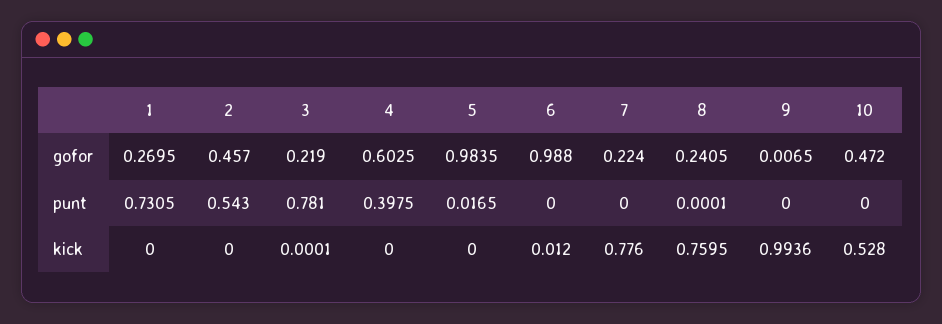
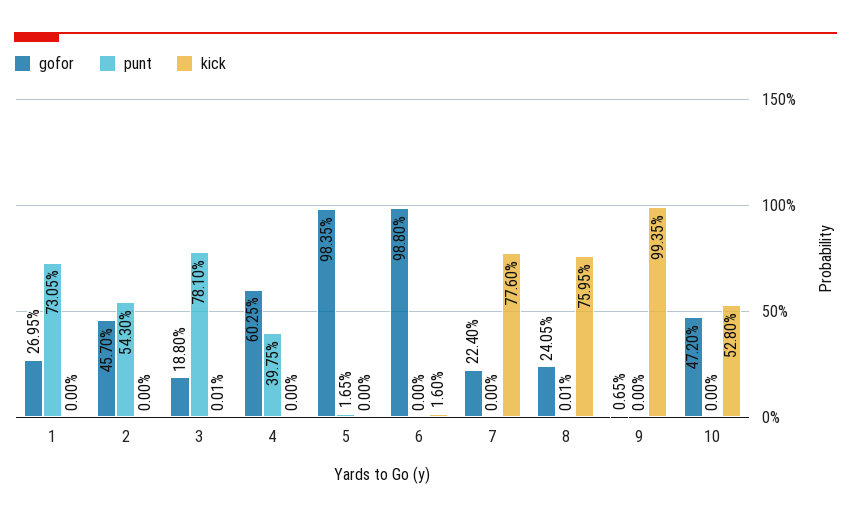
gofor, 3: 0.219 -> 0.188
kick, 6: 0.012 -> 0.016
kick, 9: 0.9936 -> 0.9935

